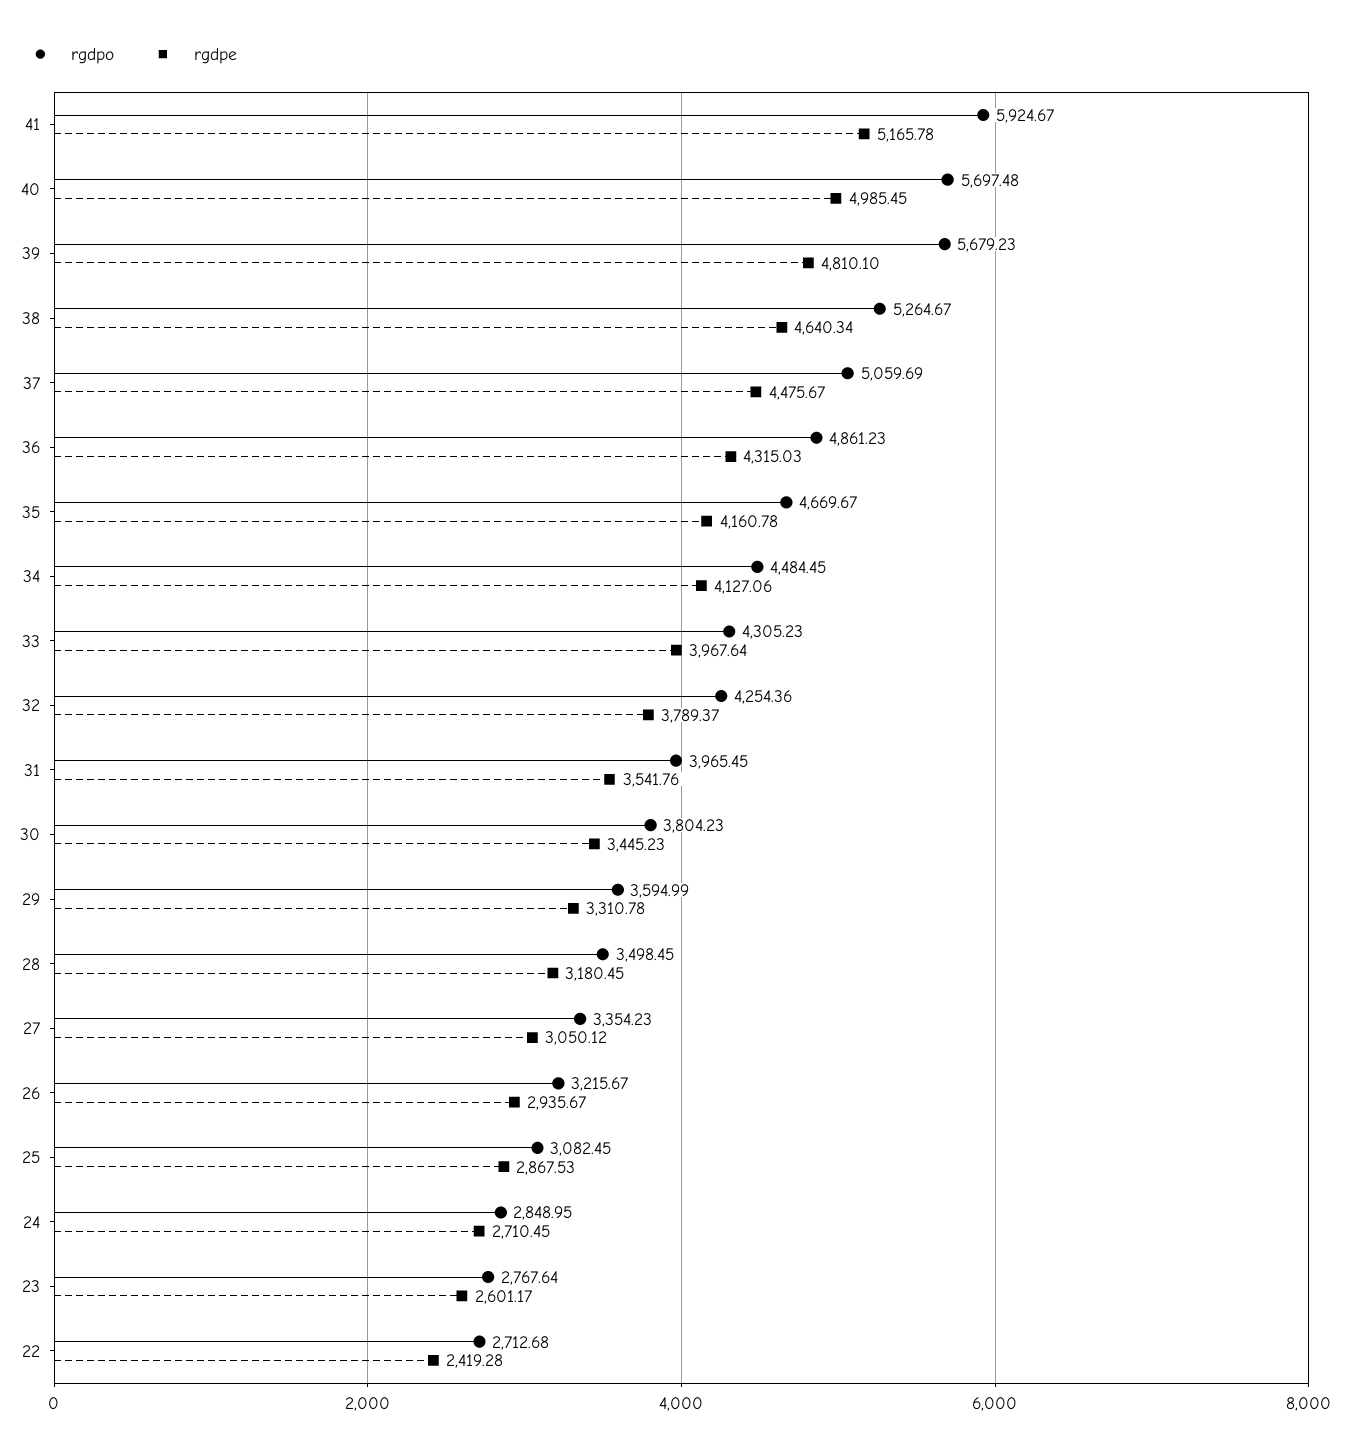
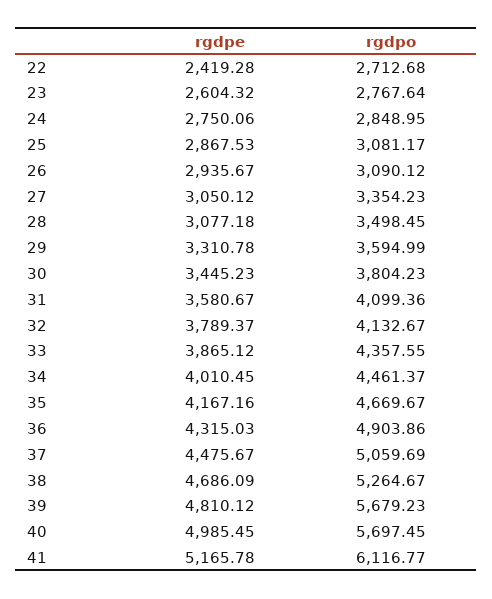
rgdpo, 41: 5924.67 -> 6116.77
rgdpo, 40: 5697.48 -> 5697.45
rgdpe, 39: 4810.1 -> 4810.12
rgdpe, 38: 4640.34 -> 4686.09
rgdpo, 36: 4861.23 -> 4903.86
rgdpe, 35: 4160.78 -> 4167.16
rgdpo, 34: 4484.45 -> 4461.37
rgdpe, 34: 4127.06 -> 4010.45
rgdpo, 33: 4305.23 -> 4357.55
rgdpe, 33: 3967.64 -> 3865.12
rgdpo, 32: 4254.36 -> 4132.67
rgdpo, 31: 3965.45 -> 4099.36
rgdpe, 31: 3541.76 -> 3580.67
rgdpe, 28: 3180.45 -> 3077.18
rgdpo, 26: 3215.67 -> 3090.12
rgdpo, 25: 3082.45 -> 3081.17
rgdpe, 24: 2710.45 -> 2750.06
rgdpe, 23: 2601.17 -> 2604.32

